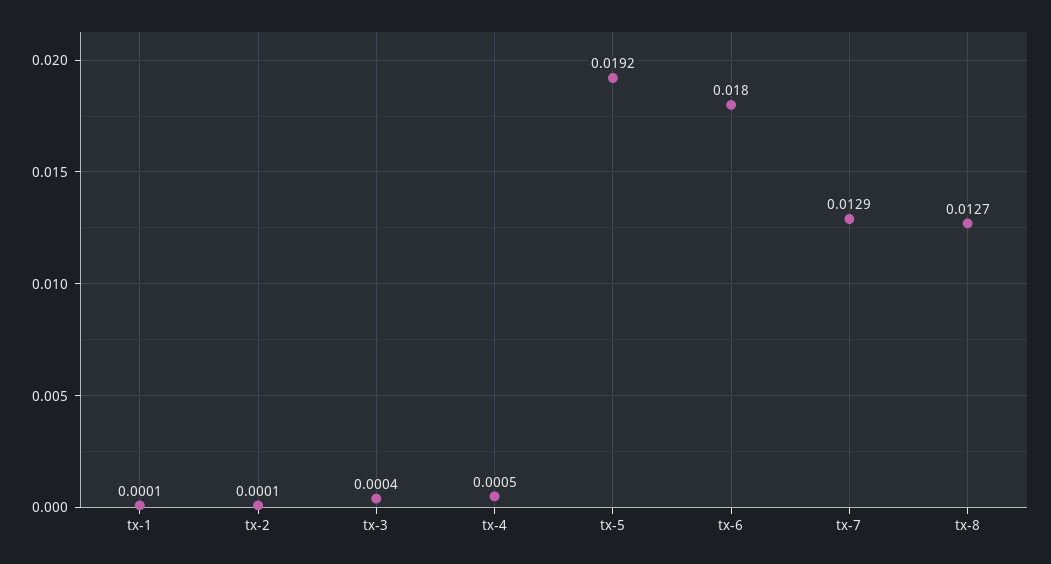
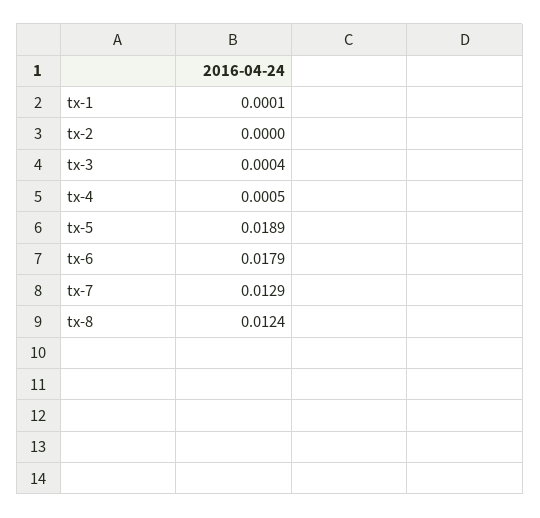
tx-2: 0.0001 -> 0
tx-5: 0.0192 -> 0.0189
tx-6: 0.018 -> 0.0179
tx-8: 0.0127 -> 0.0124

